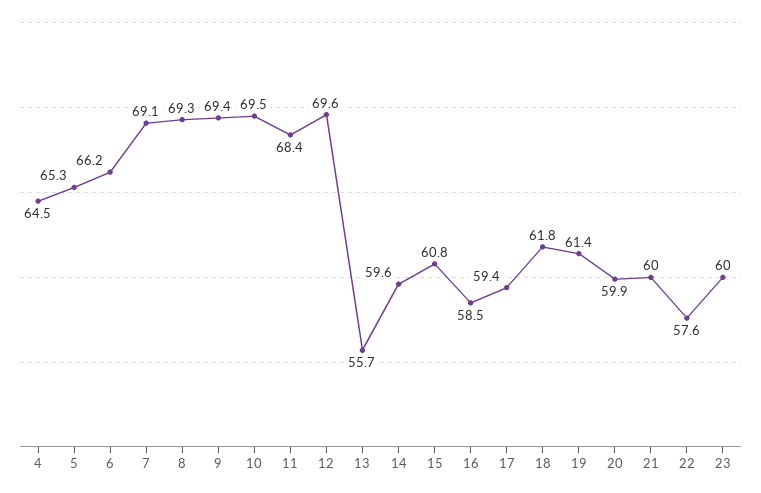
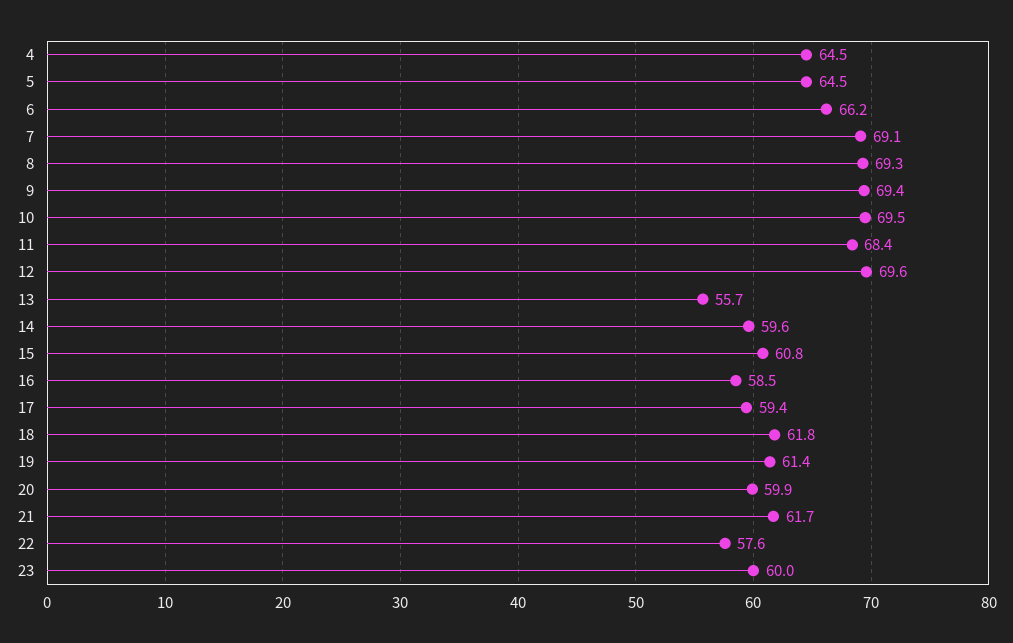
5: 65.3 -> 64.5
21: 60 -> 61.7

